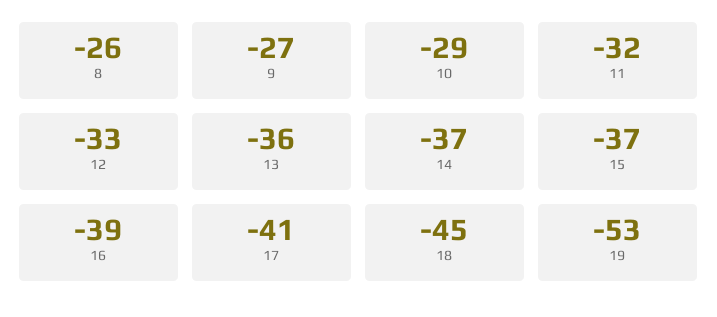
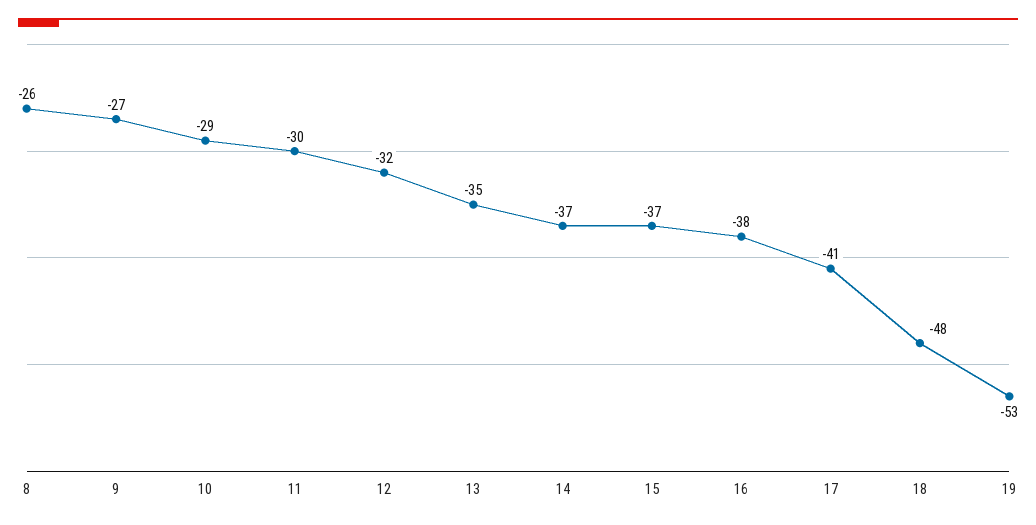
11: -32 -> -30
12: -33 -> -32
13: -36 -> -35
16: -39 -> -38
18: -45 -> -48

